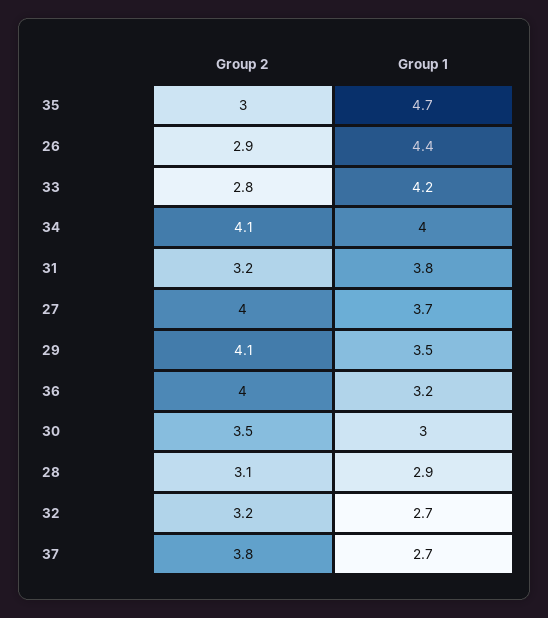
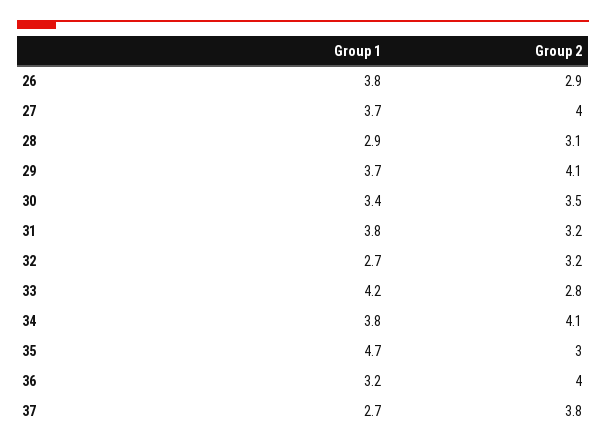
Group 1, 26: 4.4 -> 3.8
Group 1, 34: 4 -> 3.8
Group 1, 29: 3.5 -> 3.7
Group 1, 30: 3 -> 3.4

